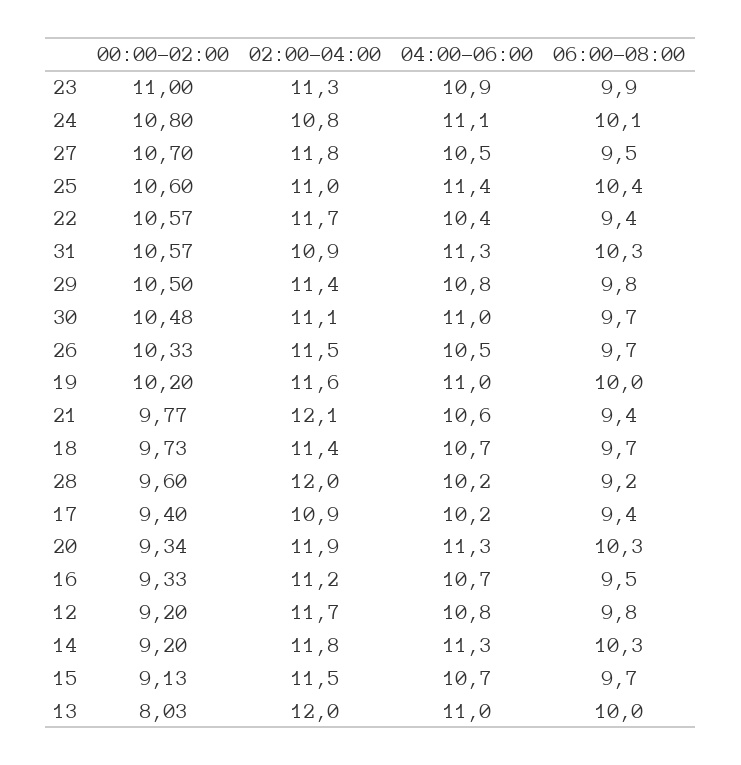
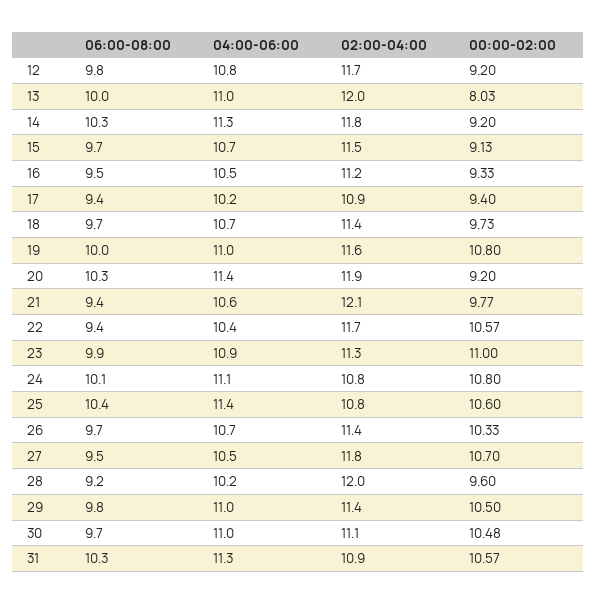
02:00-04:00, 25: 11 -> 10.8
04:00-06:00, 29: 10.8 -> 11
02:00-04:00, 26: 11.5 -> 11.4
04:00-06:00, 26: 10.5 -> 10.7
00:00-02:00, 19: 10.2 -> 10.8
00:00-02:00, 20: 9.34 -> 9.2
04:00-06:00, 20: 11.3 -> 11.4
04:00-06:00, 16: 10.7 -> 10.5

